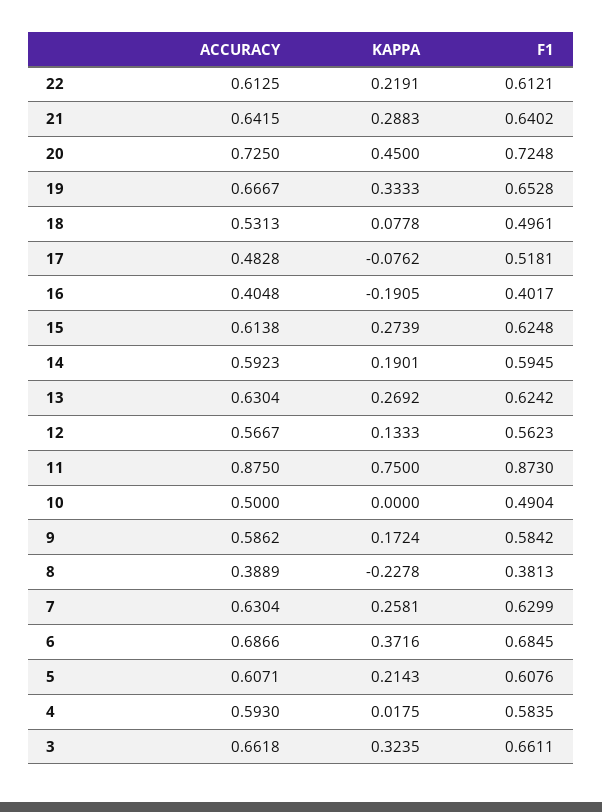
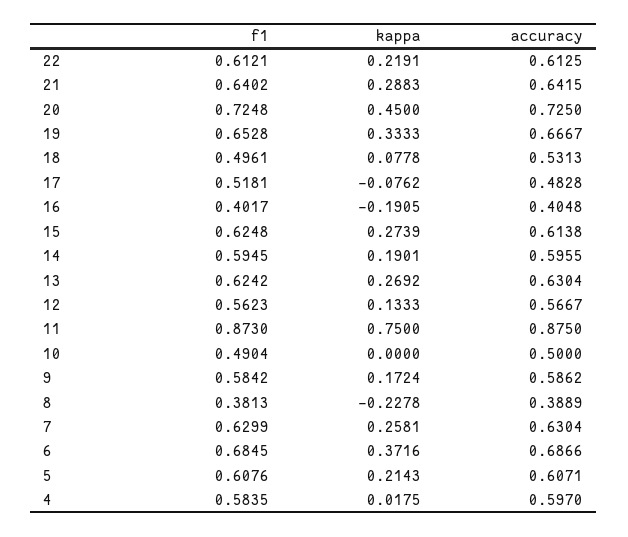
ACCURACY, 14: 0.5923 -> 0.5955
ACCURACY, 4: 0.593 -> 0.597
ACCURACY, 3: 0.6618 -> none
KAPPA, 3: 0.3235 -> none
F1, 3: 0.6611 -> none

